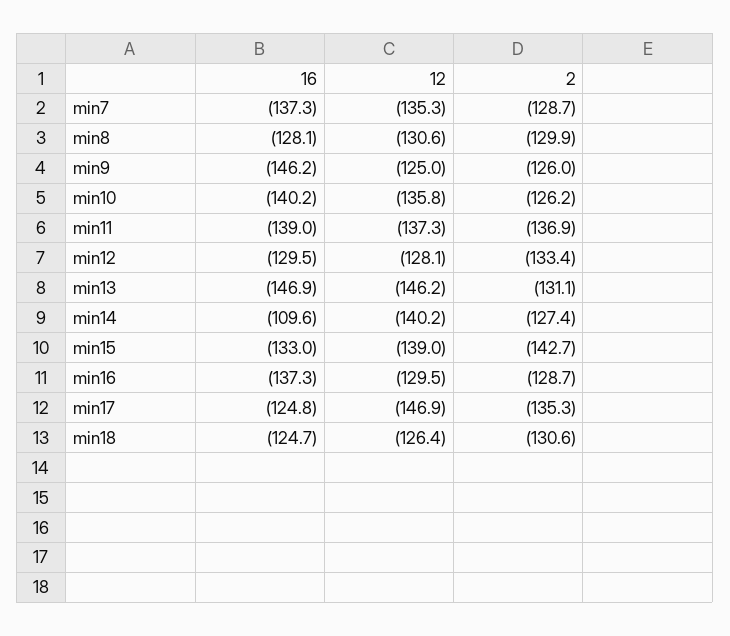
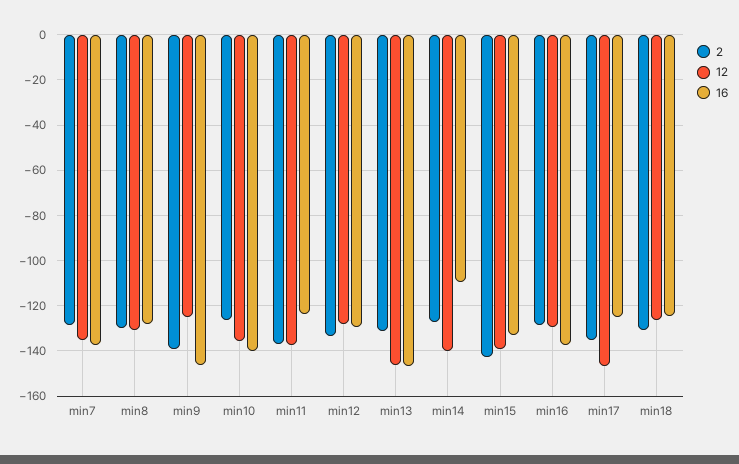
2, min9: -126 -> -140
16, min11: -139 -> -125

